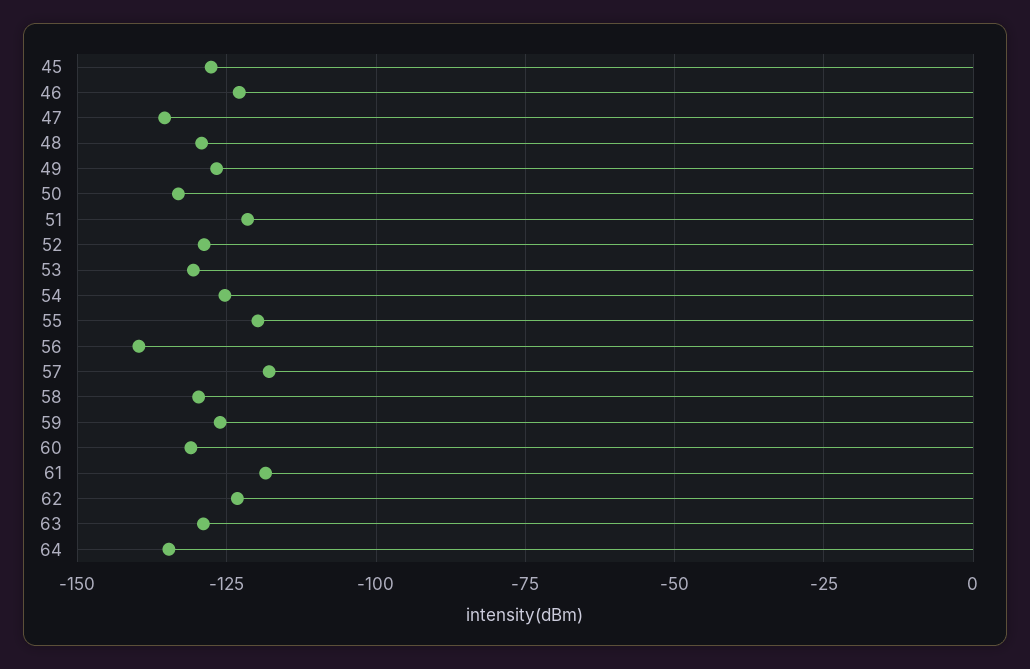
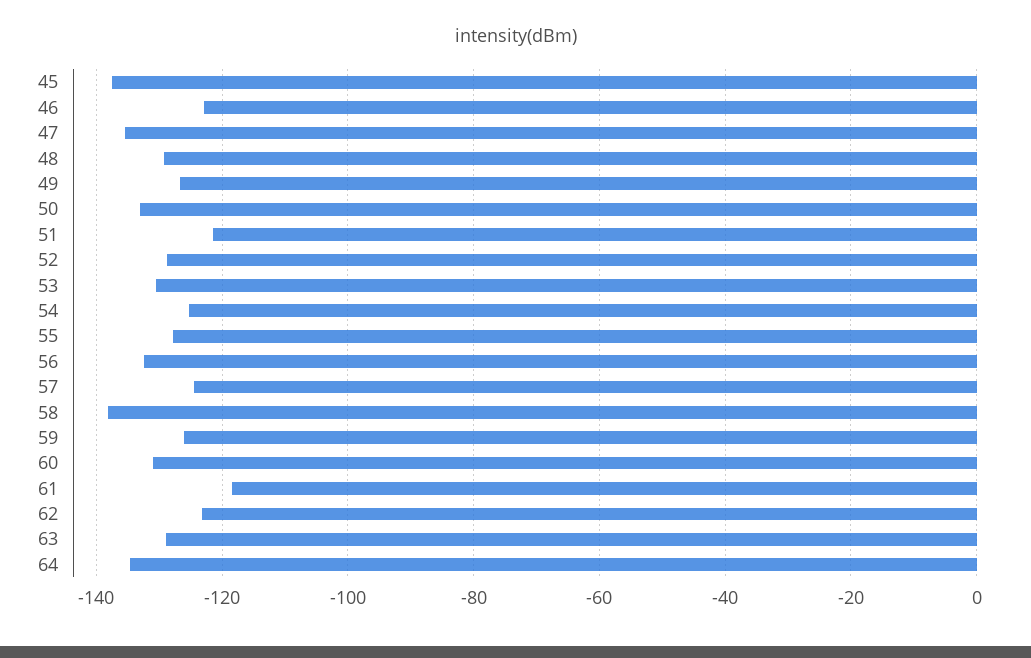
45: -127.5 -> -138
55: -120 -> -128
56: -140 -> -132
57: -117.5 -> -124
58: -130 -> -138

